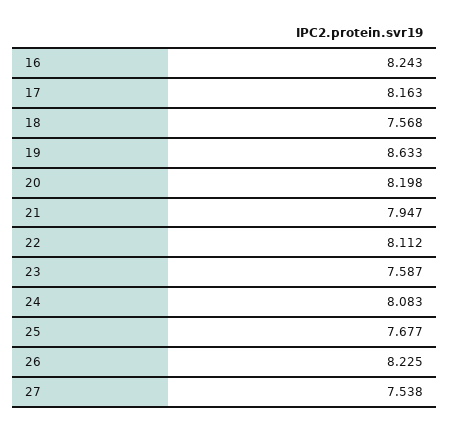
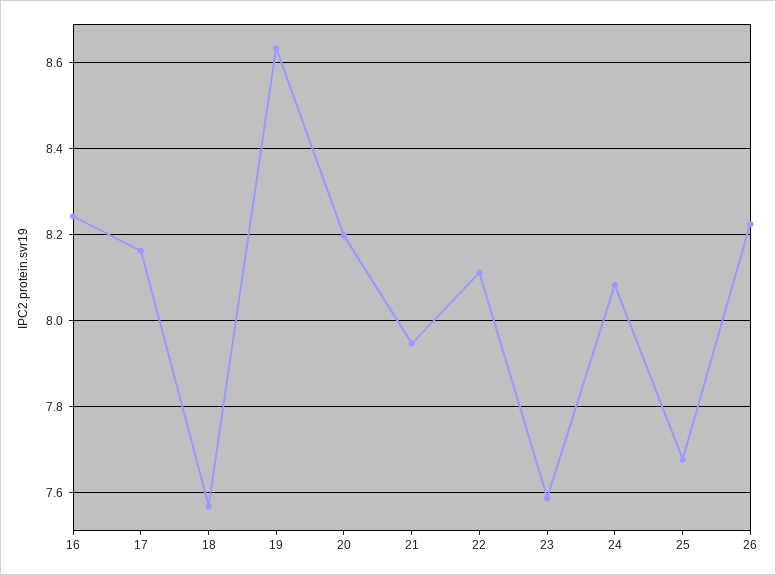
27: 7.538 -> none

